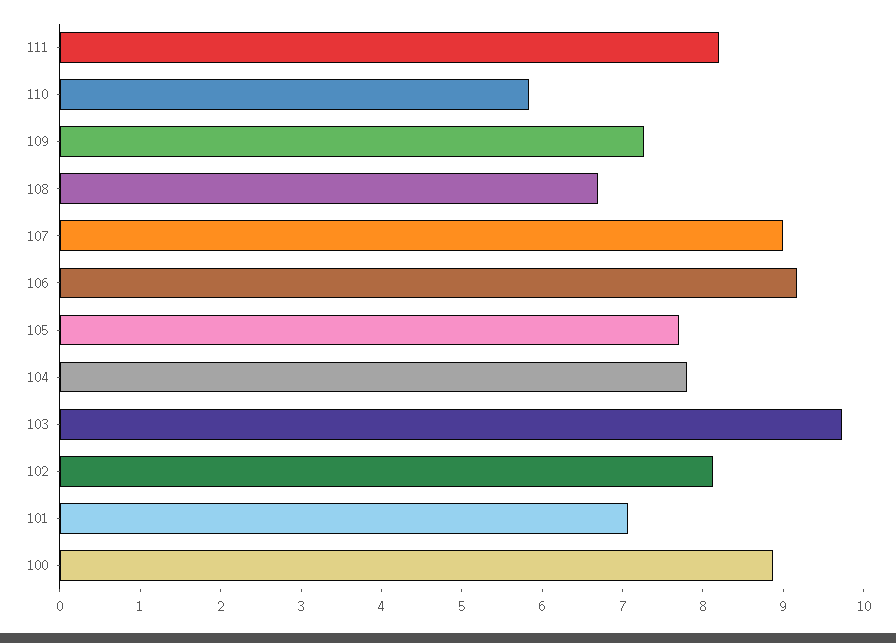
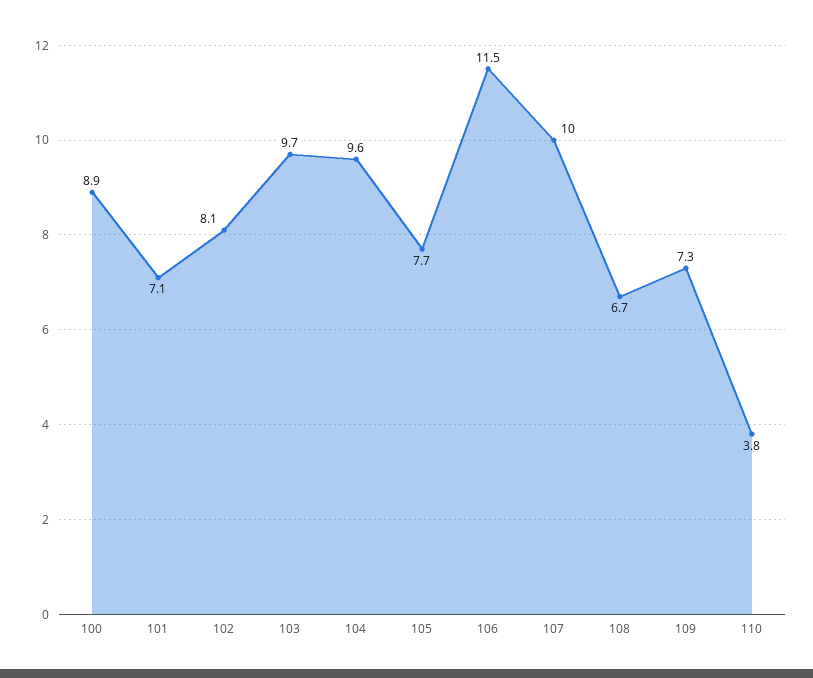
111: 8.2 -> none
110: 5.8 -> 3.8
107: 9 -> 10
106: 9.2 -> 11.5
104: 7.8 -> 9.6

